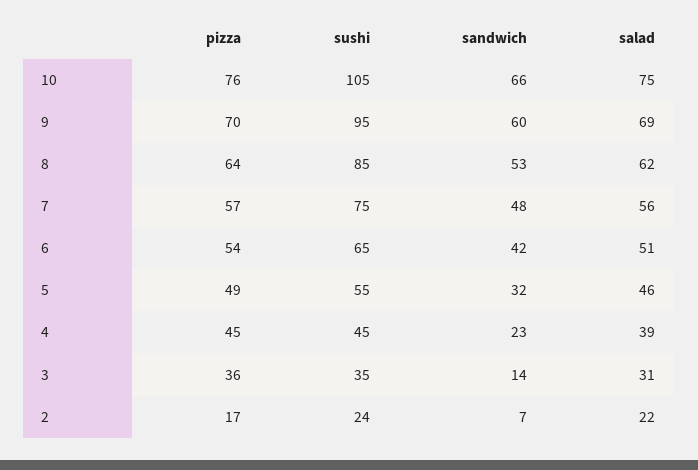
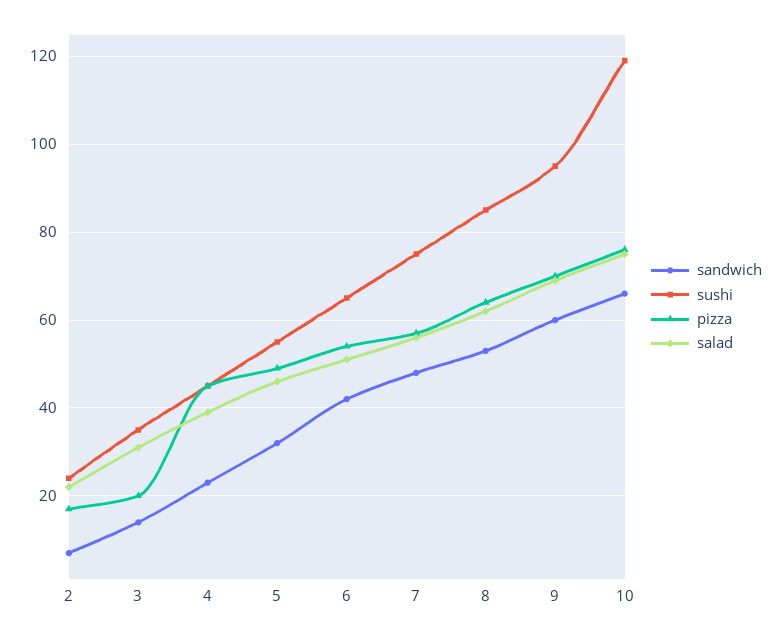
sushi, 10: 105 -> 120
pizza, 3: 36 -> 20

